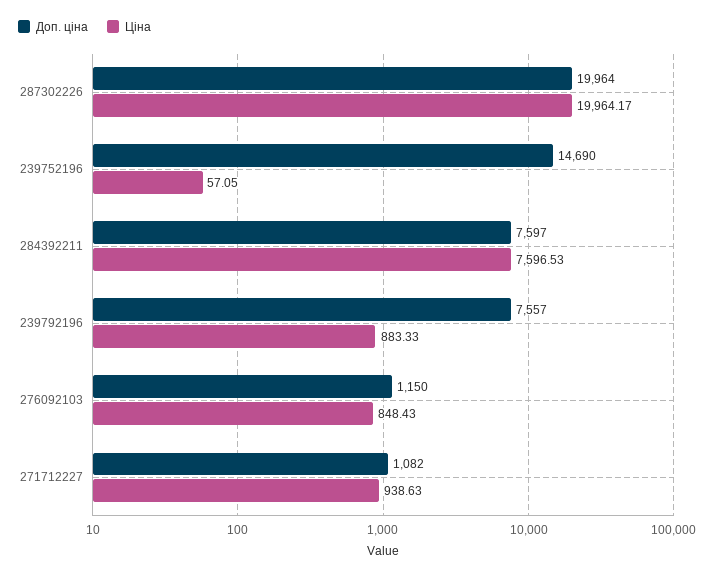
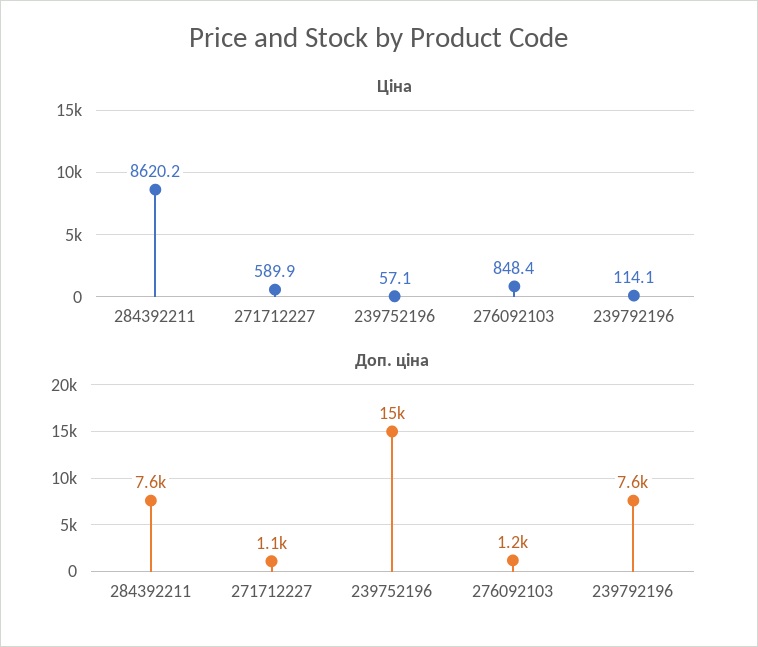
Доп. ціна, 287302226: 19964 -> none
Ціна, 287302226: 19964.17 -> none
Ціна, 284392211: 7596.53 -> 8620.2
Ціна, 239792196: 883.33 -> 114.1
Ціна, 271712227: 938.63 -> 589.9

